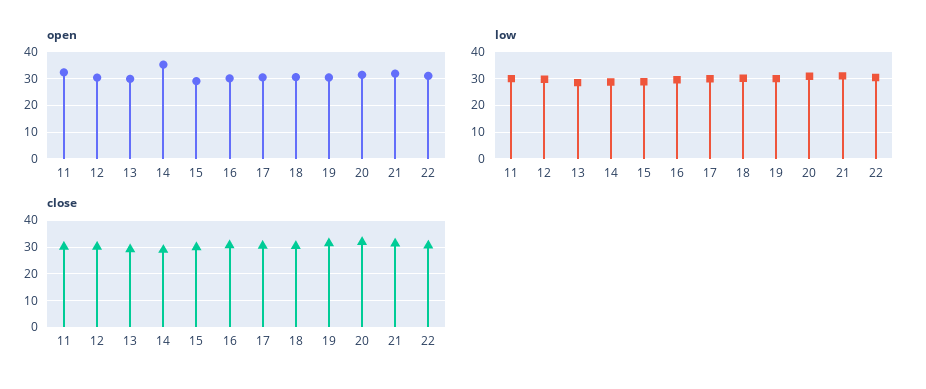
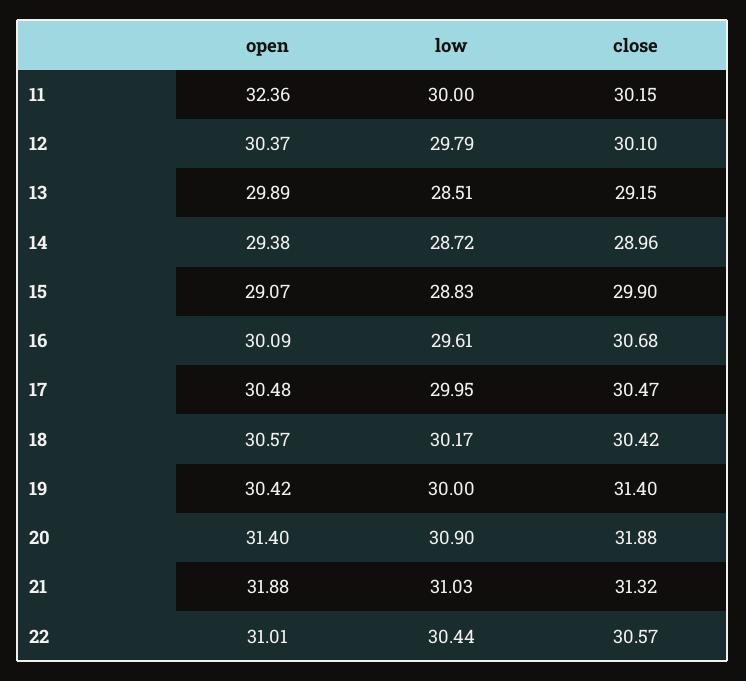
open, 14: 35 -> 29.38

